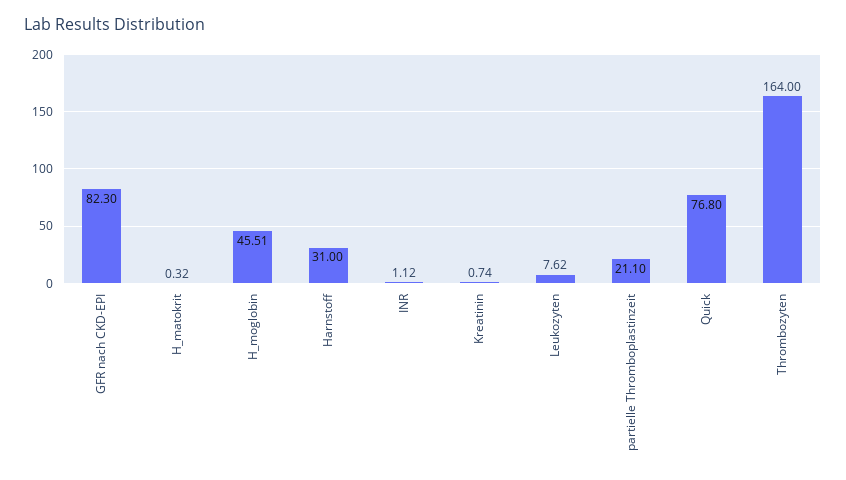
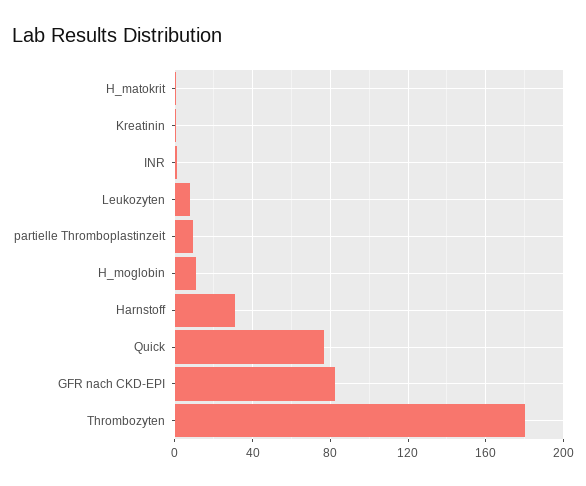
H_moglobin: 45.51 -> 10
partielle Thromboplastinzeit: 21.1 -> 10
Thrombozyten: 164 -> 180

